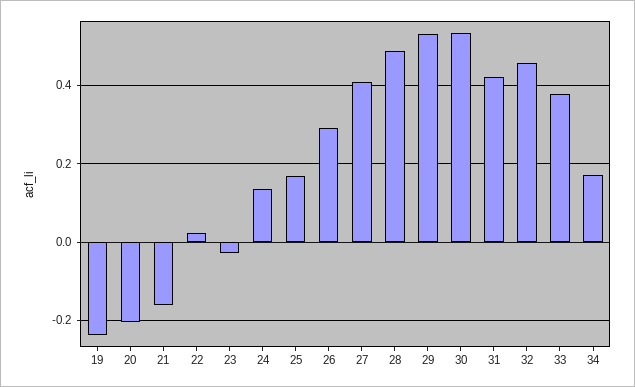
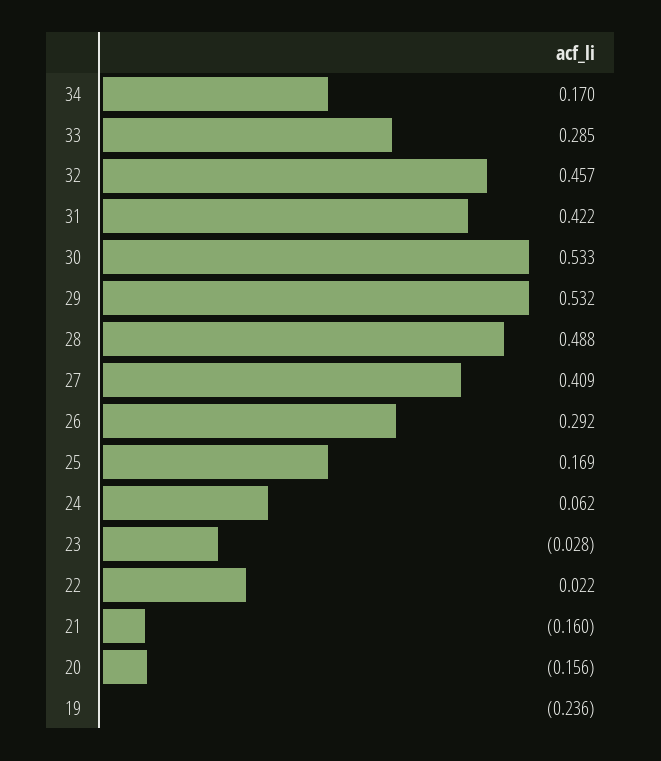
20: -0.2 -> -0.156
24: 0.14 -> 0.062
33: 0.38 -> 0.285

